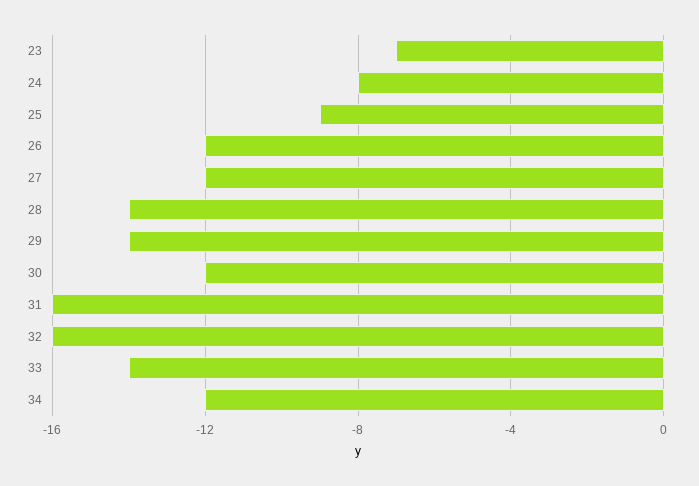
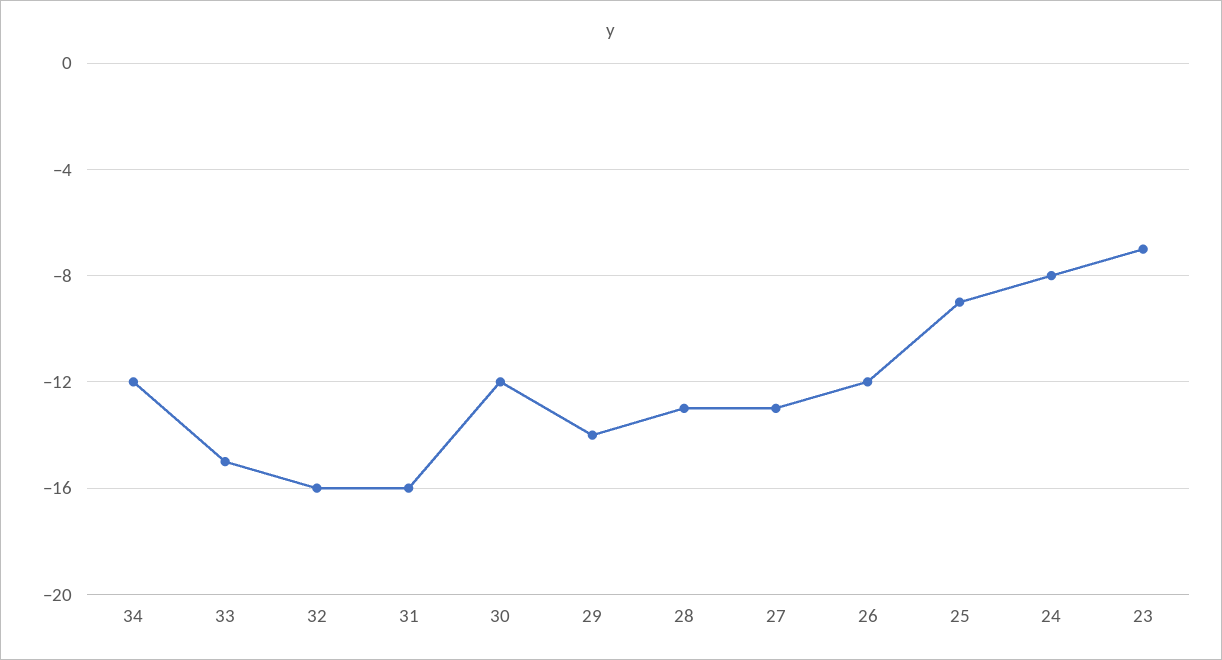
27: -12 -> -13
28: -14 -> -13
33: -14 -> -15

